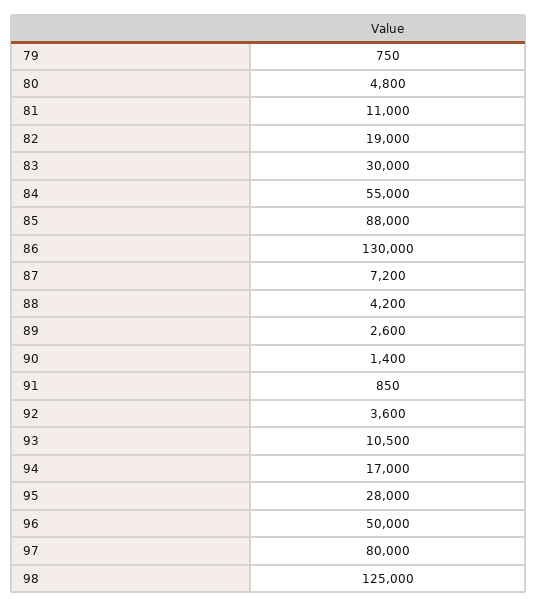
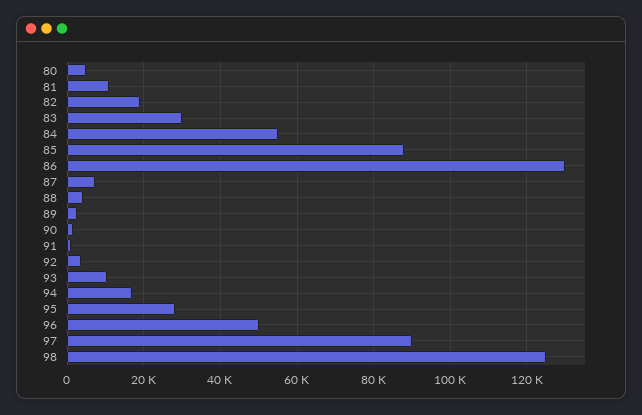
79: 750 -> none
97: 80000 -> 90000

